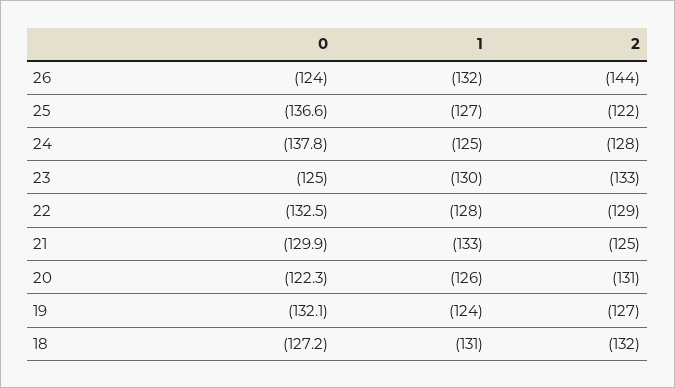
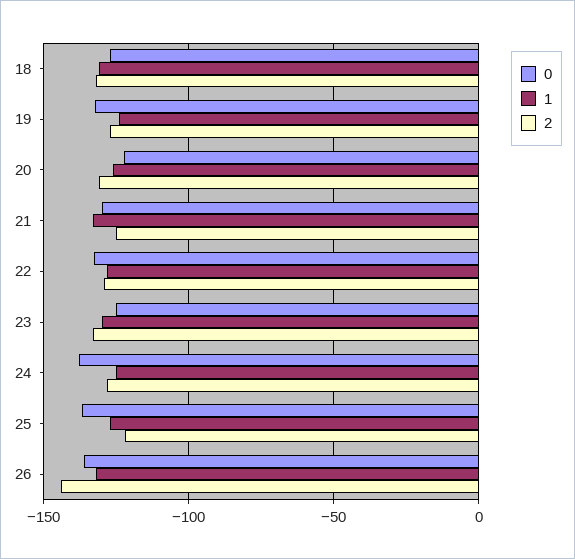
0, 26: -124 -> -135

